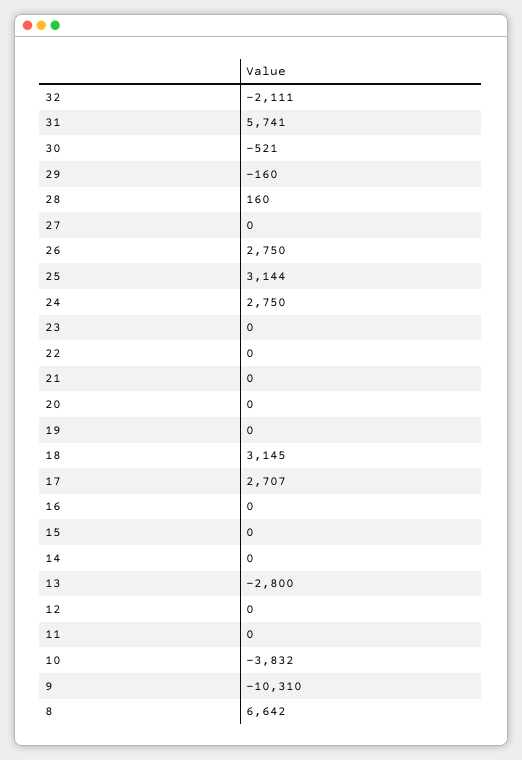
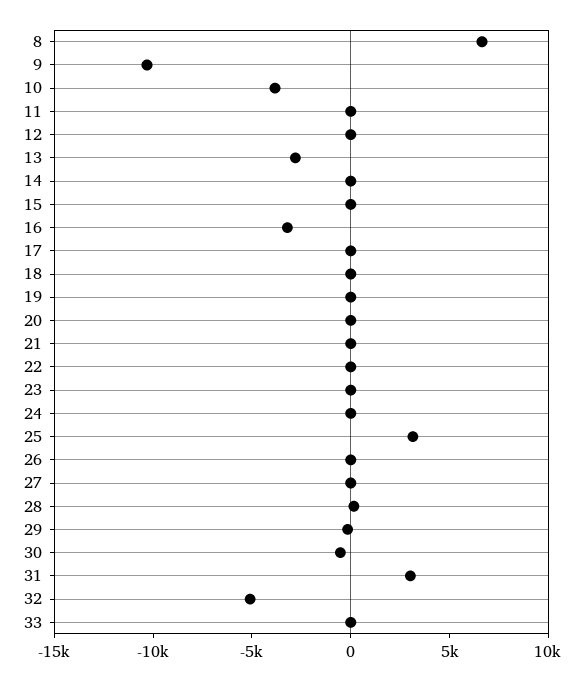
32: -2111 -> -5000
31: 5741 -> 3000
26: 2750 -> 0
24: 2750 -> 0
18: 3145 -> 0
17: 2707 -> 0
16: 0 -> -3000
33: none -> 0

